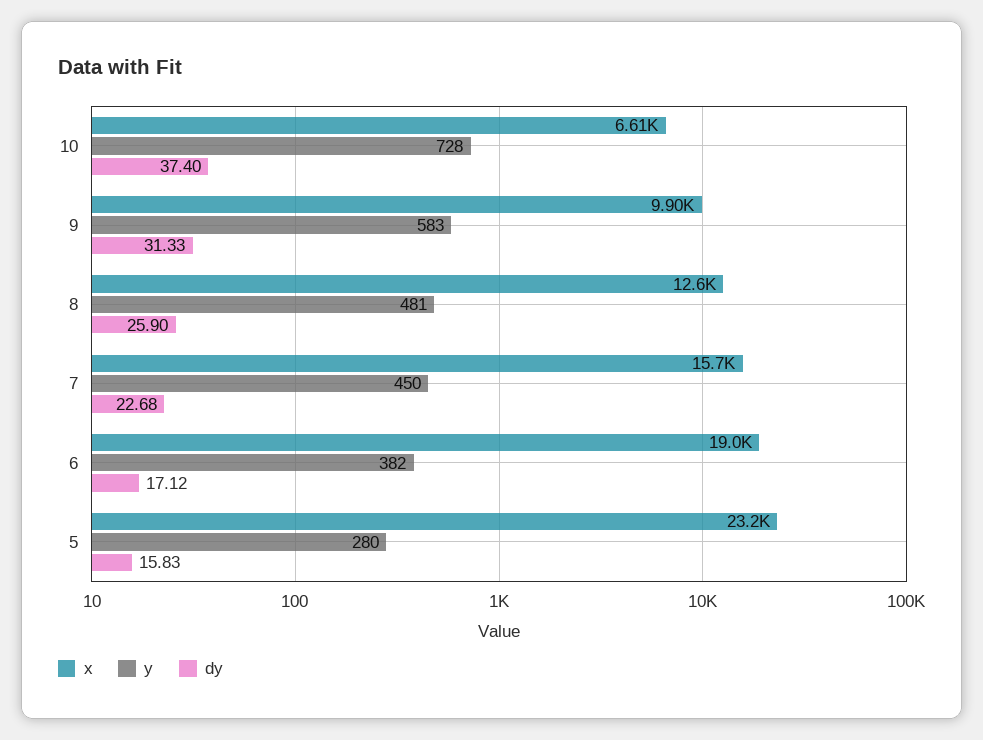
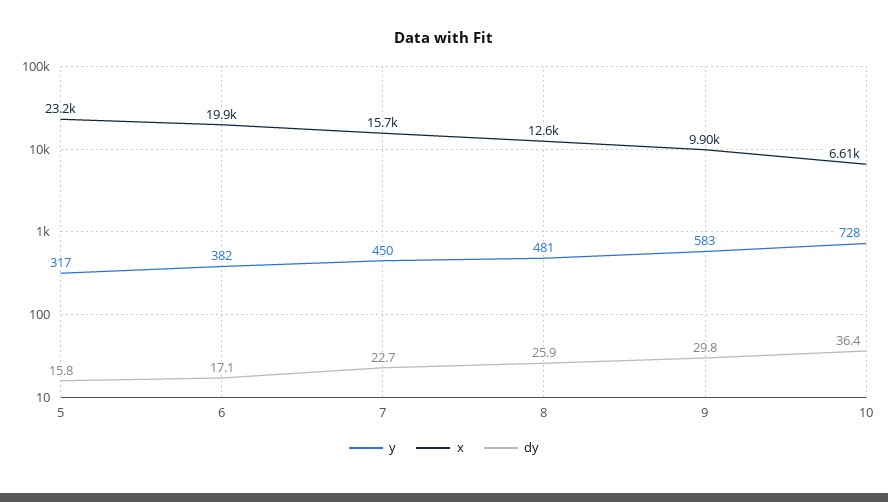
dy, 10: 37.4 -> 36.4
dy, 9: 31.33 -> 29.8
x, 6: 19000 -> 19900
y, 5: 280 -> 317

